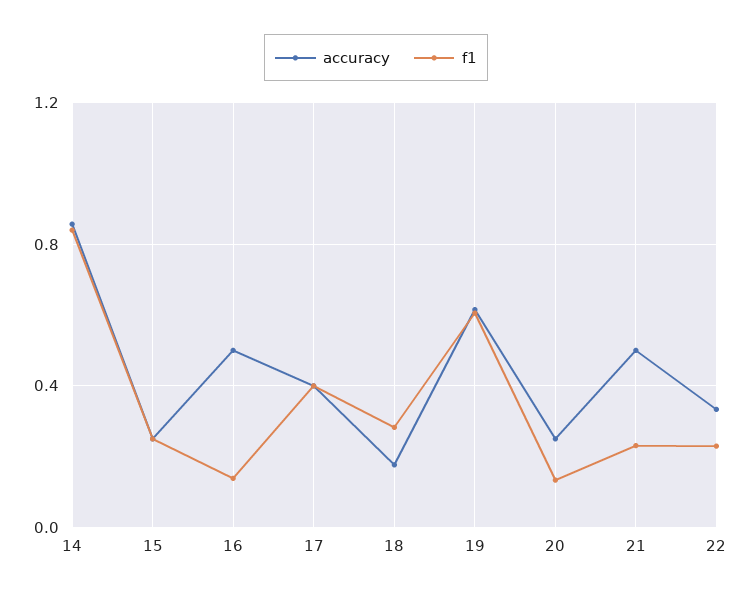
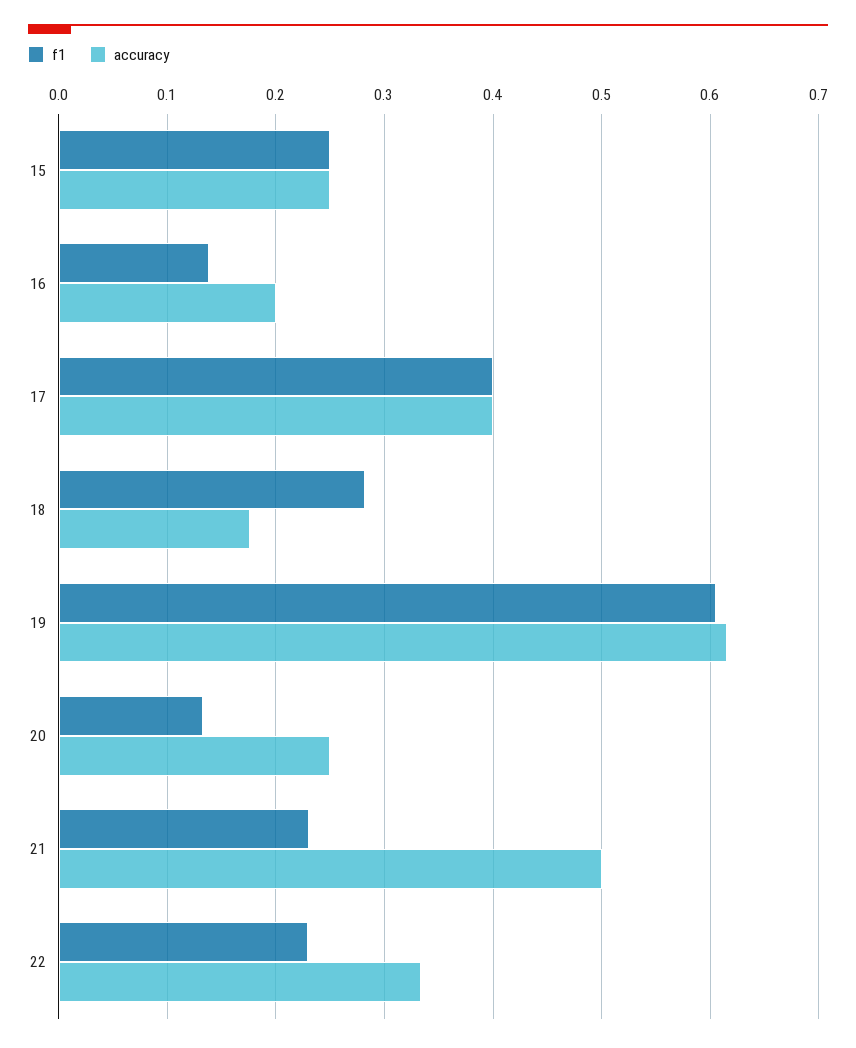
accuracy, 14: 0.85 -> none
f1, 14: 0.85 -> none
accuracy, 16: 0.5 -> 0.2

